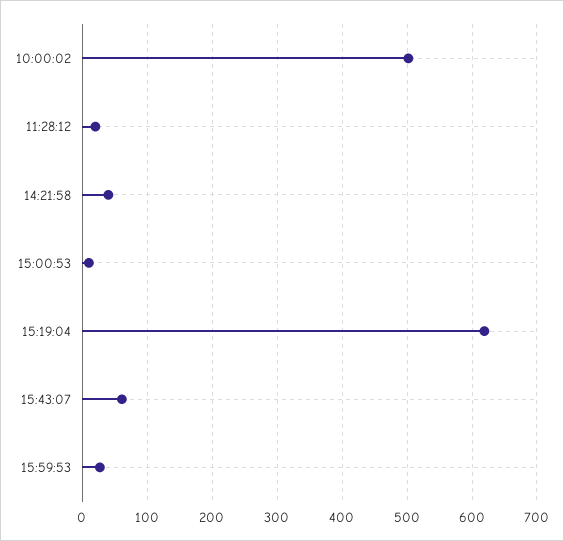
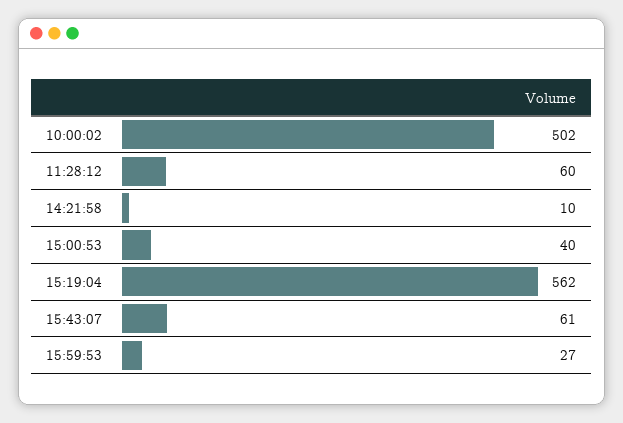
11:28:12: 20 -> 60
14:21:58: 40 -> 10
15:00:53: 10 -> 40
15:19:04: 620 -> 562

